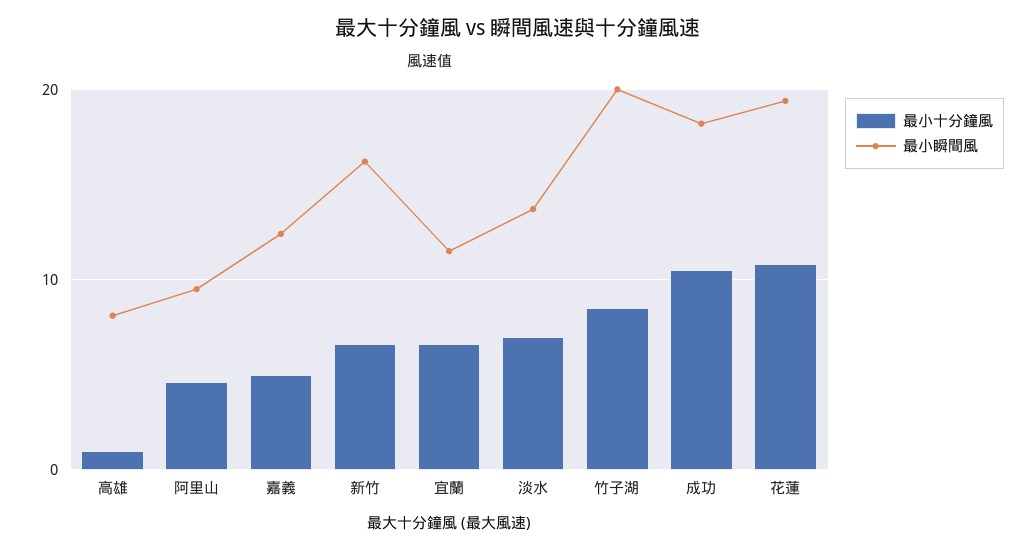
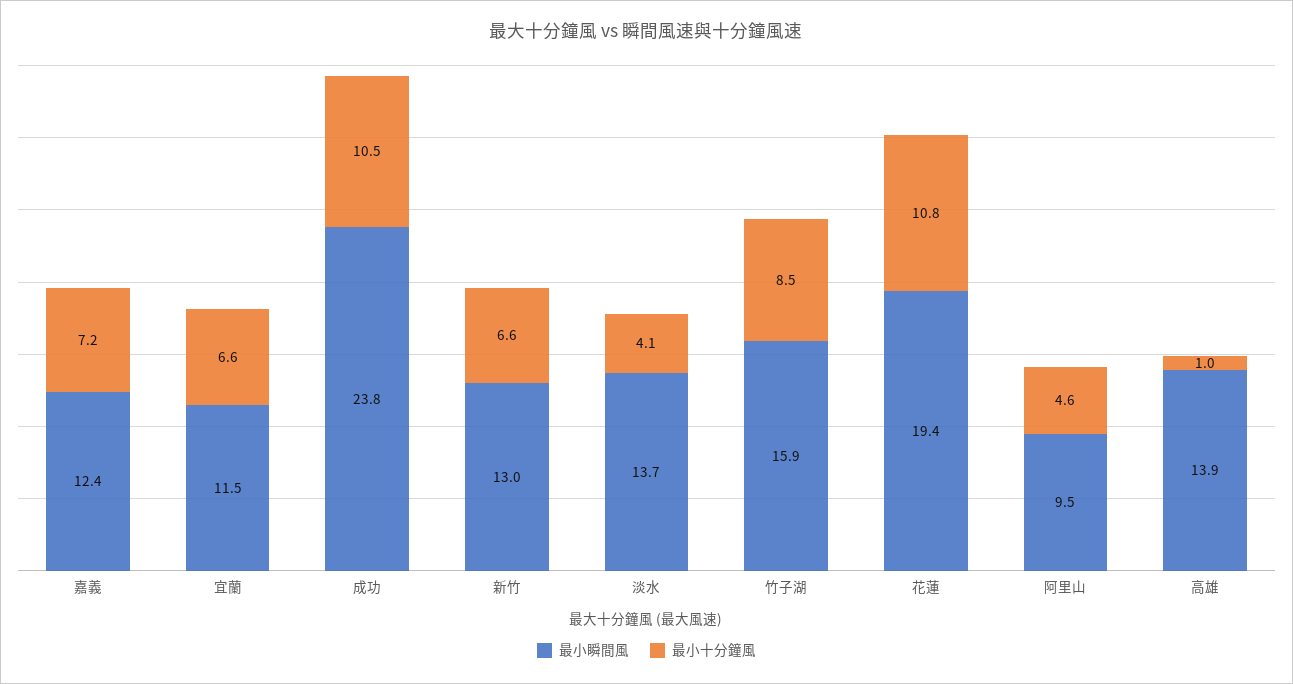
最小瞬間風, 高雄: 8 -> 13.9
最小十分鐘風, 嘉義: 5 -> 7.2
最小瞬間風, 新竹: 16 -> 13
最小十分鐘風, 淡水: 7 -> 4.1
最小瞬間風, 竹子湖: 20 -> 15.9
最小瞬間風, 成功: 18 -> 23.8

